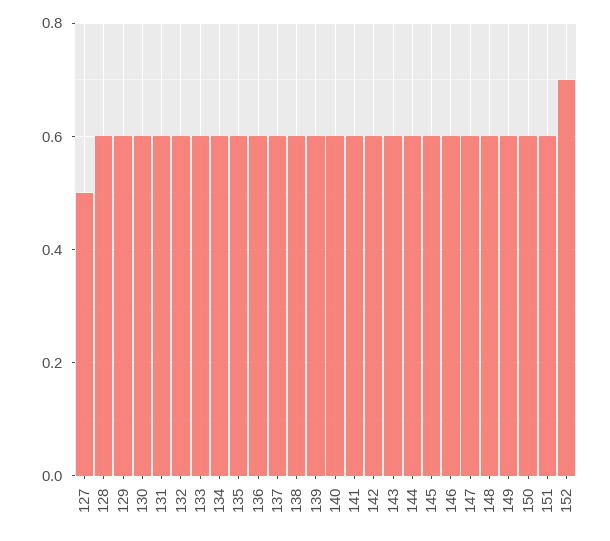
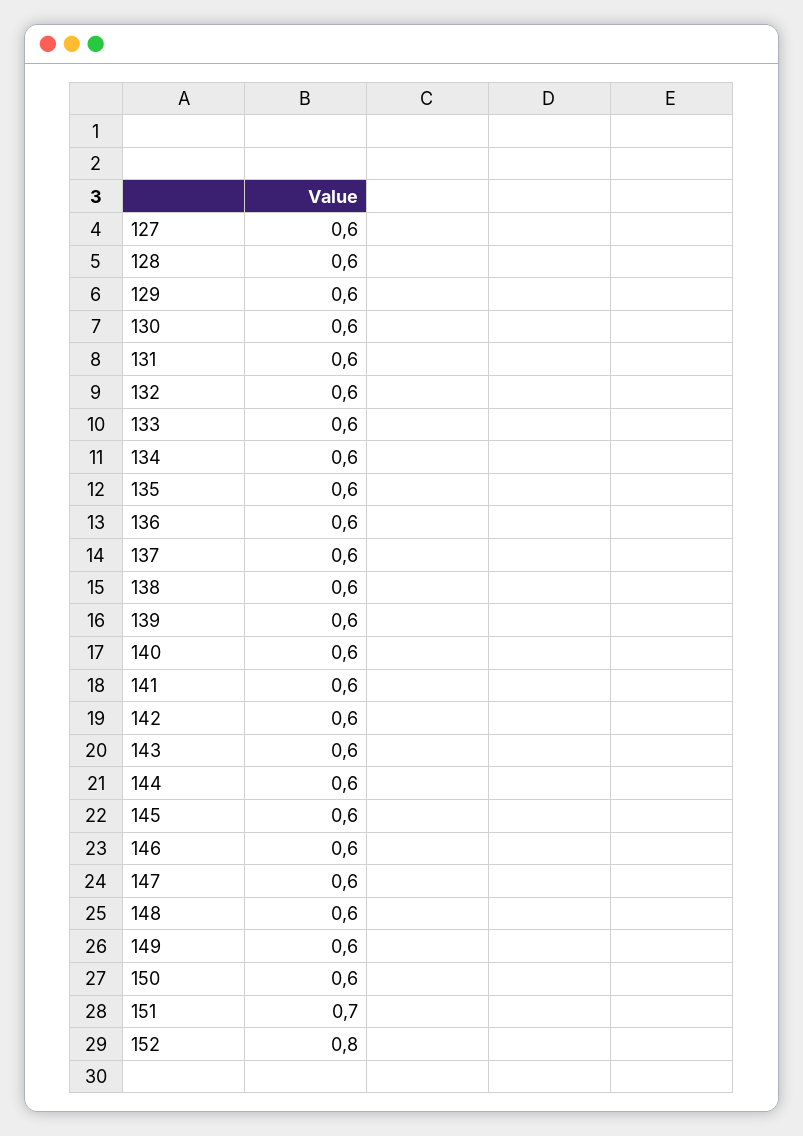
127: 0.5 -> 0.6
151: 0.6 -> 0.7
152: 0.7 -> 0.8

